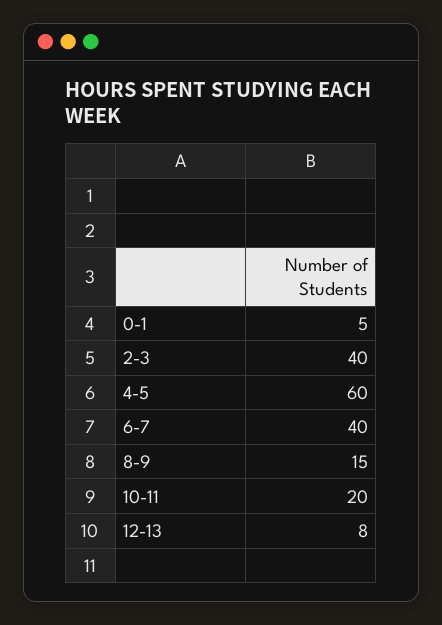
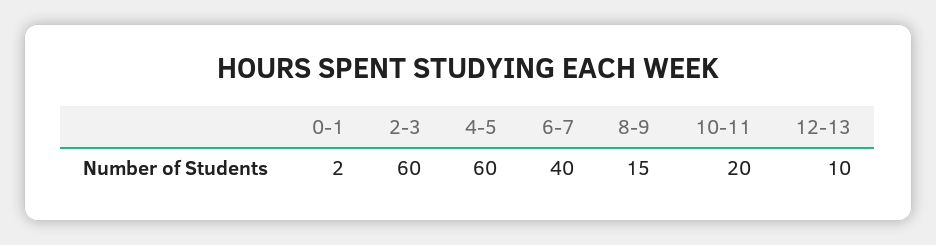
0-1: 5 -> 2
2-3: 40 -> 60
12-13: 8 -> 10

